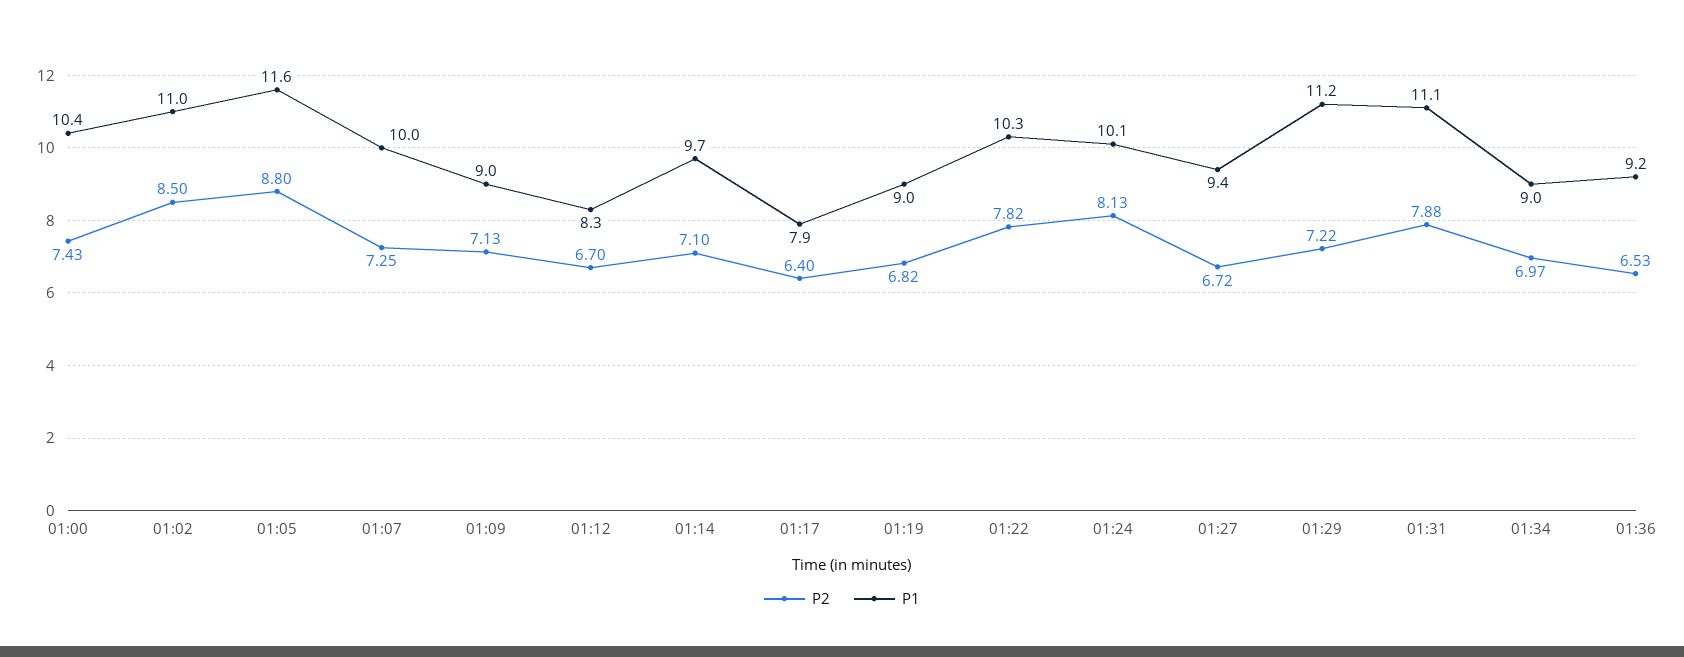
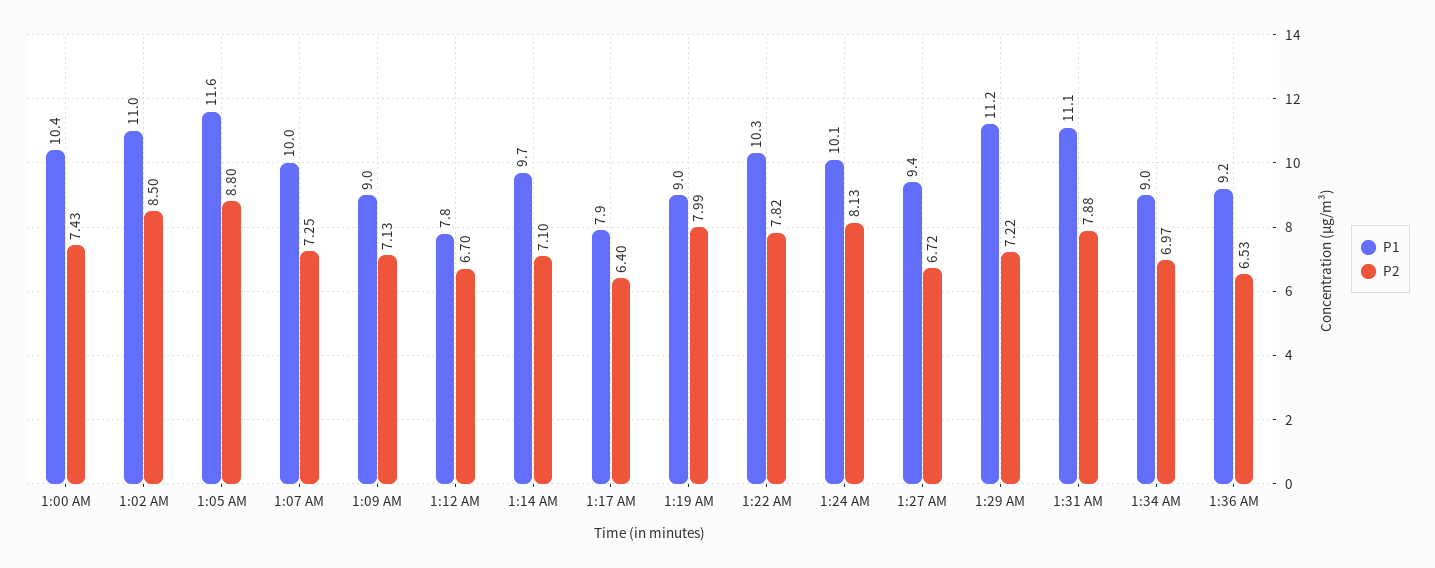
P1, 01:12: 8.3 -> 7.8
P2, 01:19: 6.82 -> 7.99

